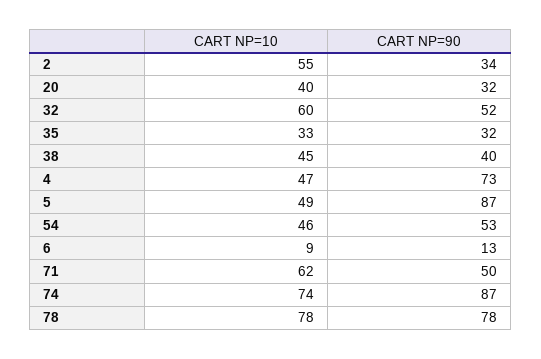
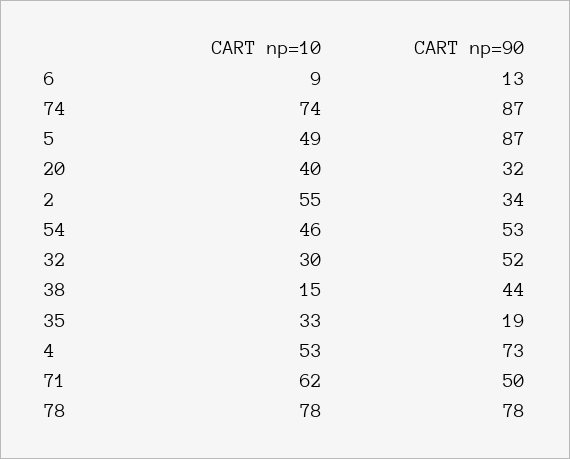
CART NP=10, 32: 60 -> 30
CART NP=90, 35: 32 -> 19
CART NP=10, 38: 45 -> 15
CART NP=90, 38: 40 -> 44
CART NP=10, 4: 47 -> 53

